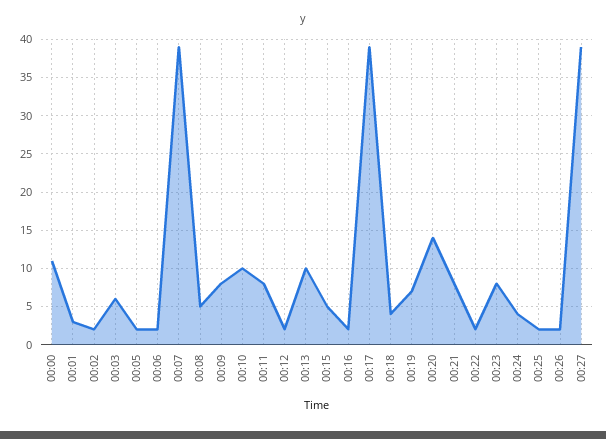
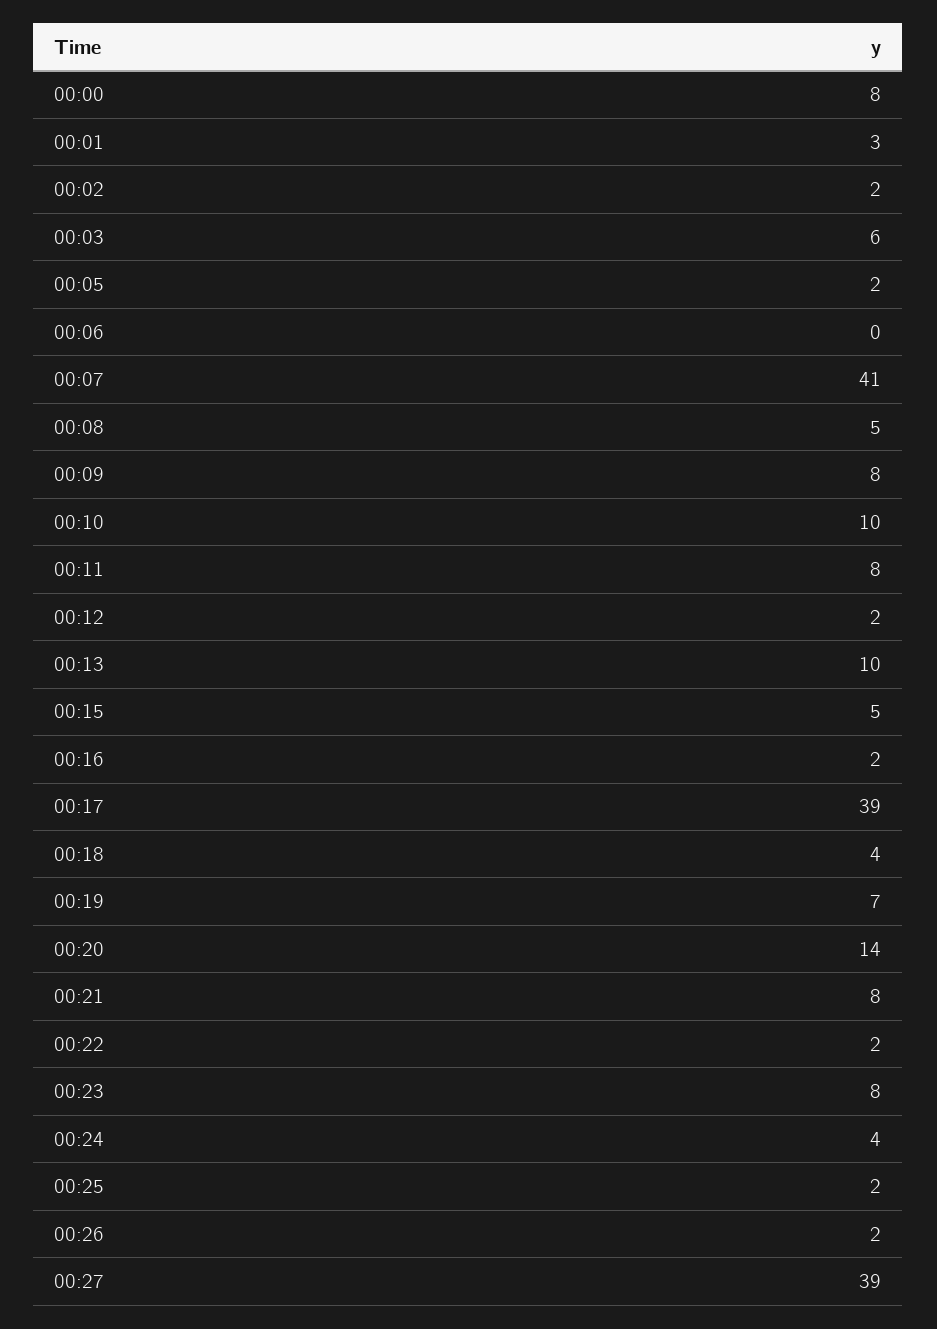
00:00: 11 -> 8
00:06: 2 -> 0
00:07: 39 -> 41

